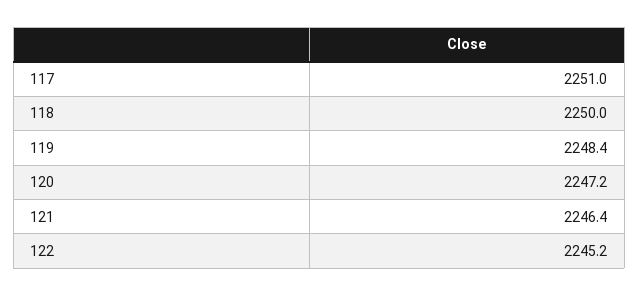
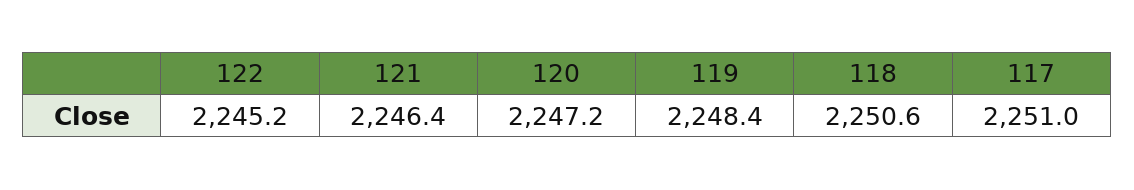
118: 2250 -> 2250.6

